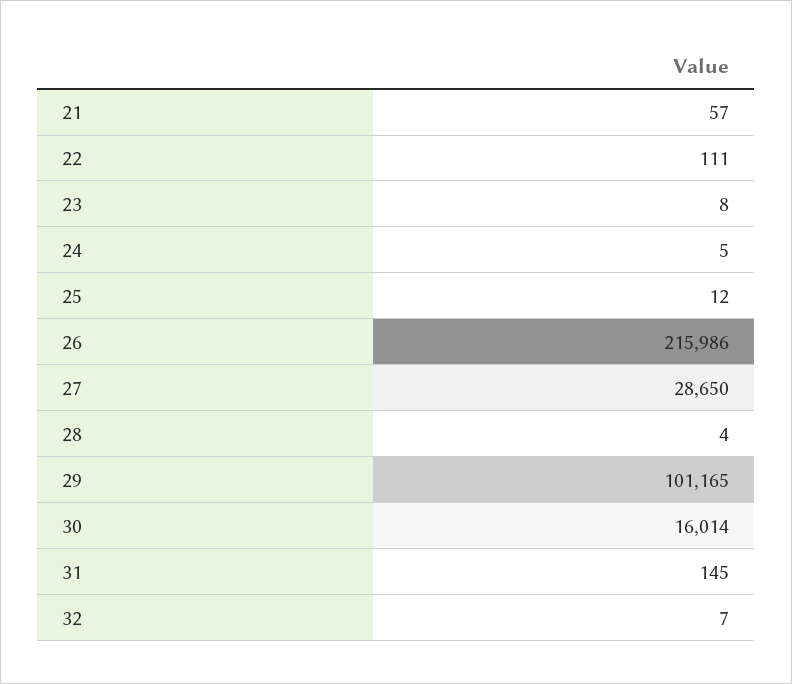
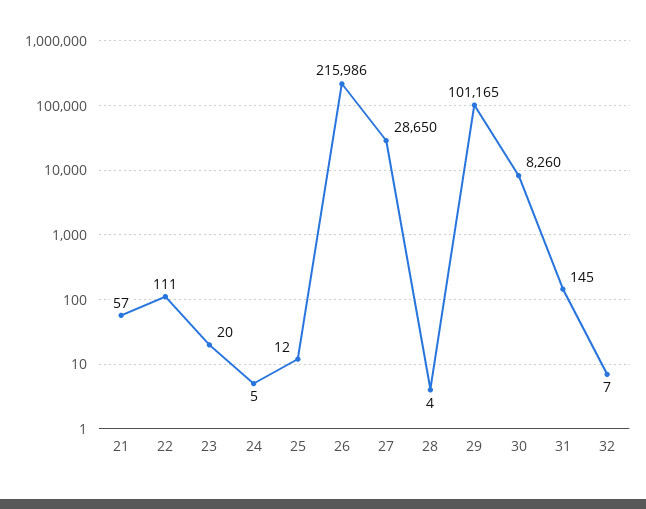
23: 8 -> 20
30: 16014 -> 8260

